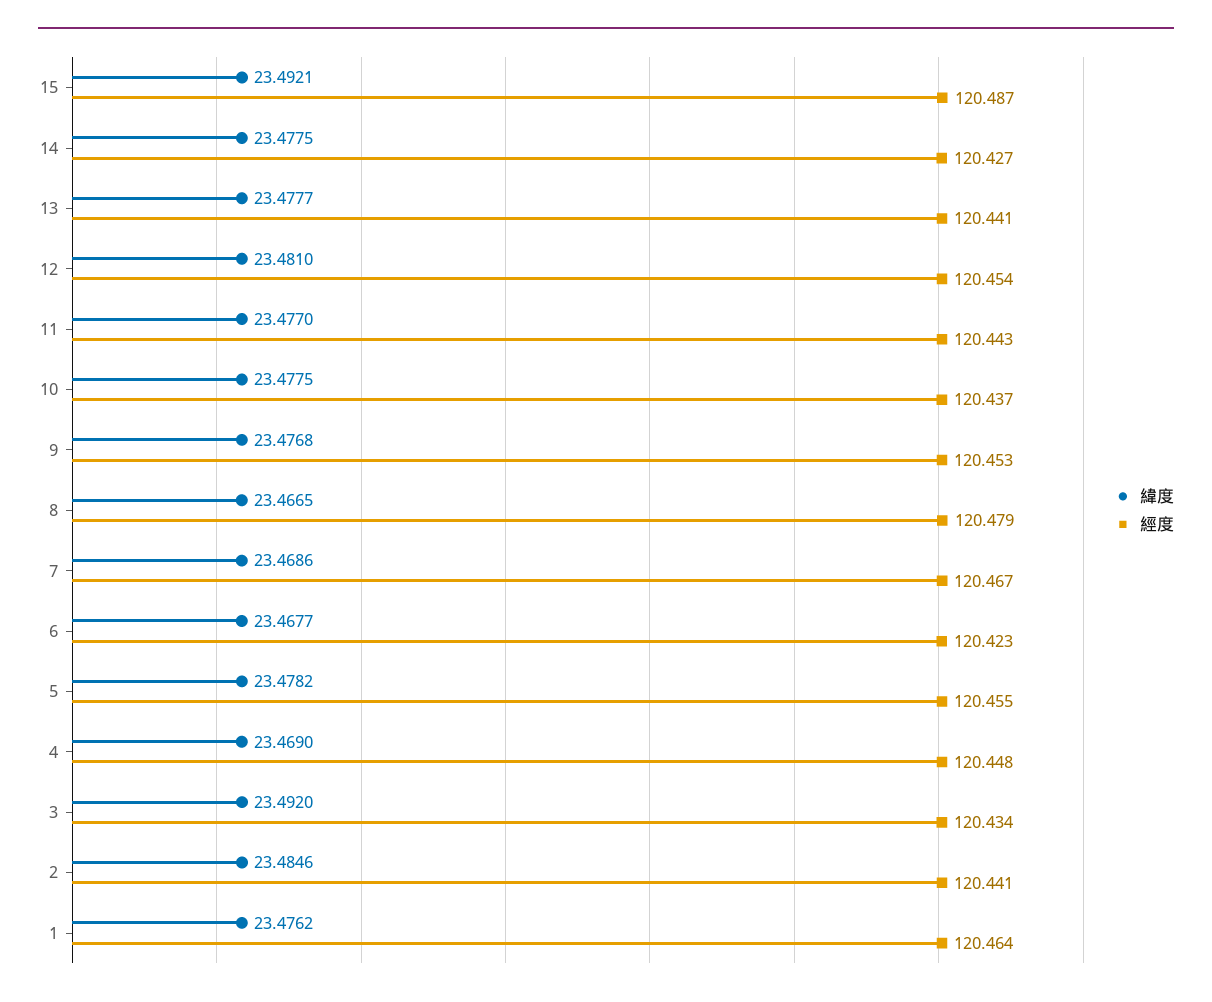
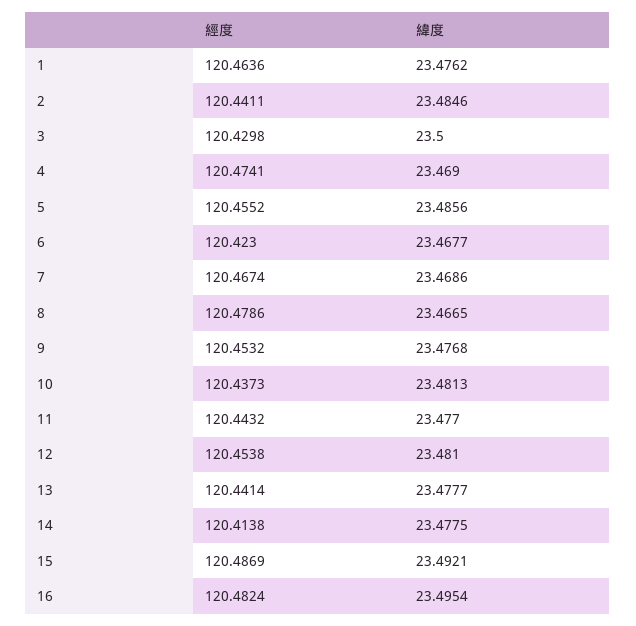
經度, 14: 120.427 -> 120.4138
緯度, 10: 23.4775 -> 23.4813
緯度, 5: 23.4782 -> 23.4856
經度, 4: 120.448 -> 120.4741
緯度, 3: 23.492 -> 23.5
經度, 3: 120.434 -> 120.4298
經度, 16: none -> 120.4824
緯度, 16: none -> 23.4954

